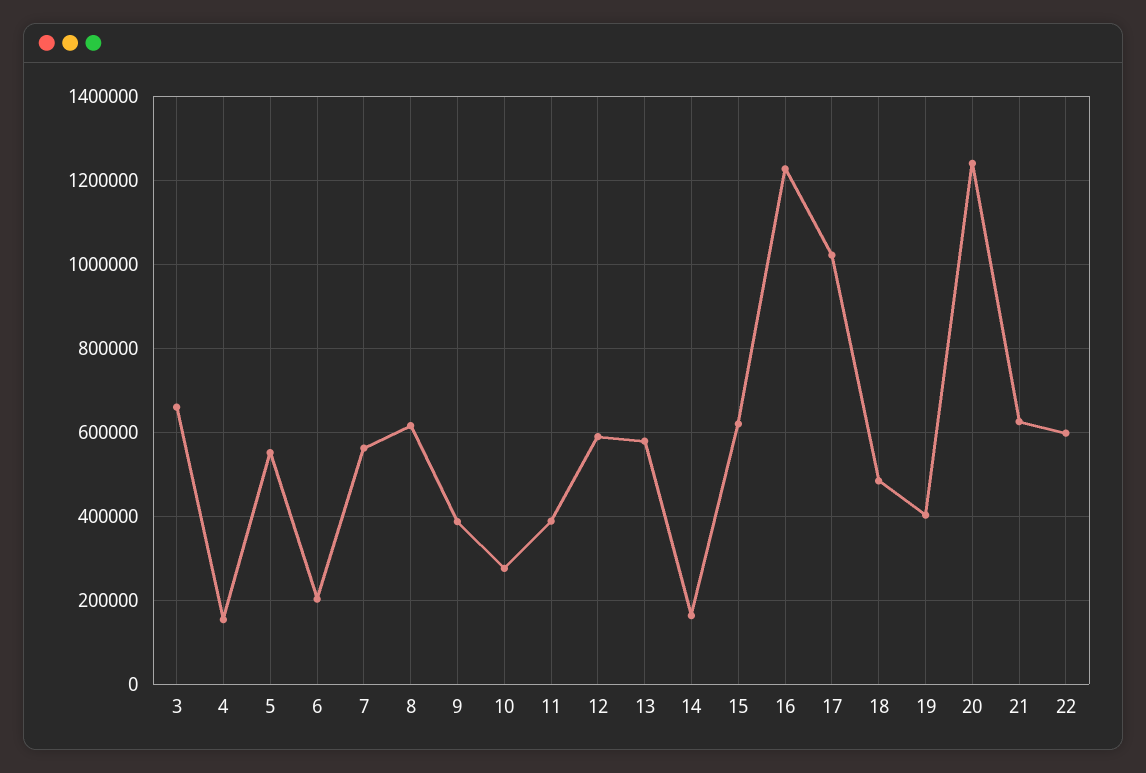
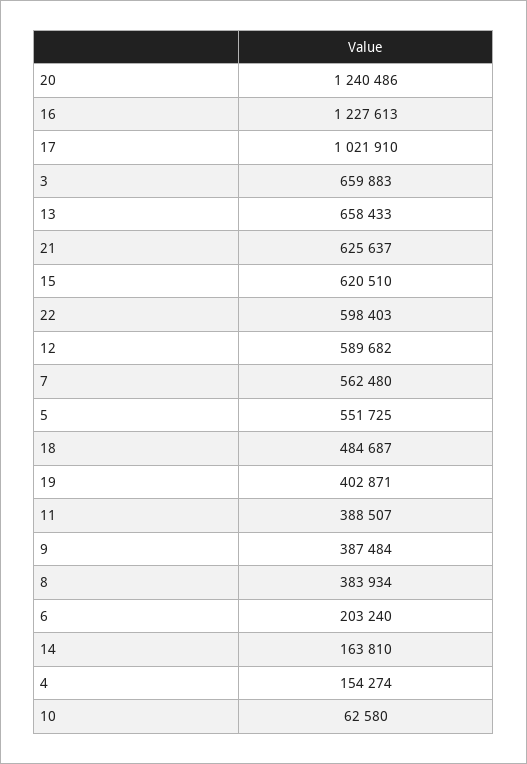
8: 620000 -> 383934
10: 280000 -> 62580
13: 580000 -> 658433

